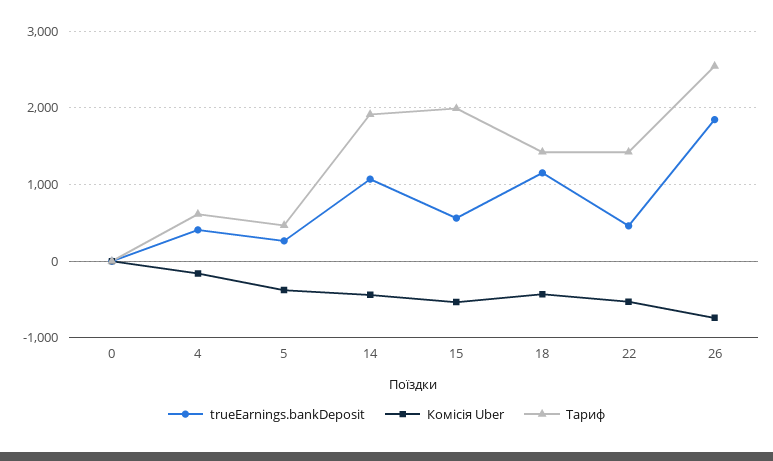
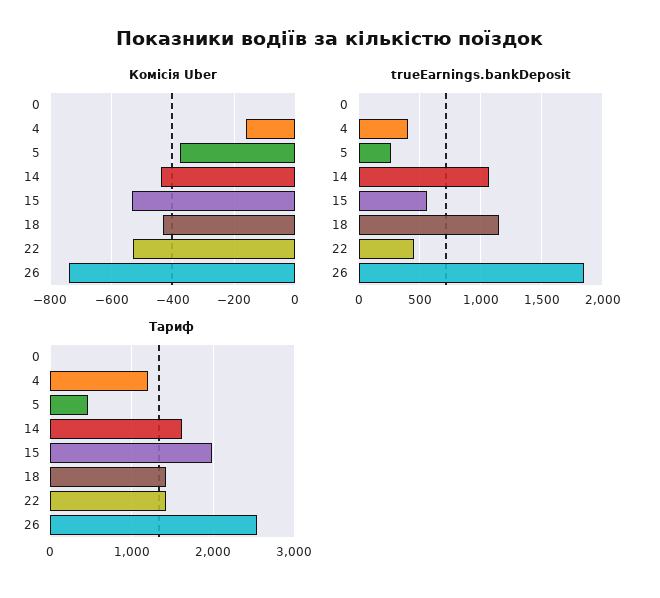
Тариф, 4: 600 -> 1200
Тариф, 14: 1900 -> 1600

